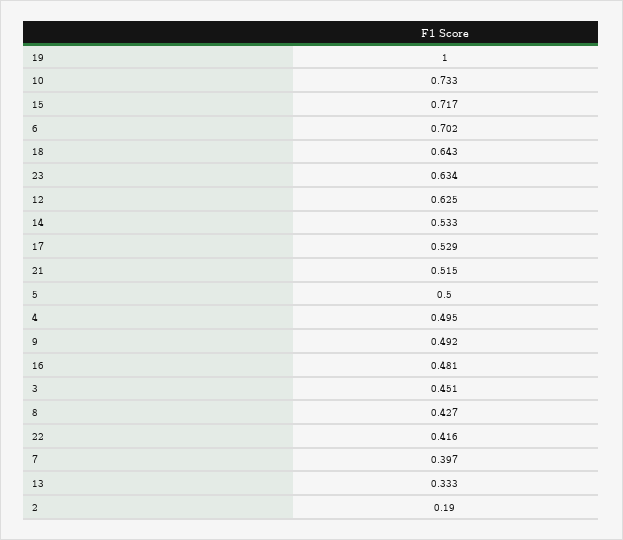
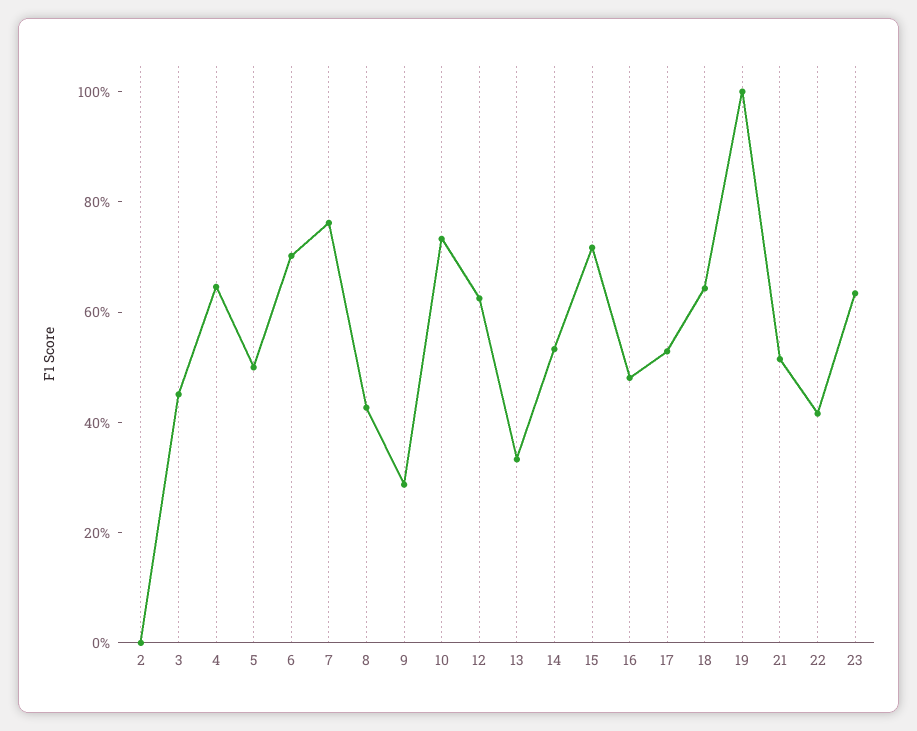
4: 0.495 -> 0.65
9: 0.492 -> 0.3
7: 0.397 -> 0.75
2: 0.19 -> 0

